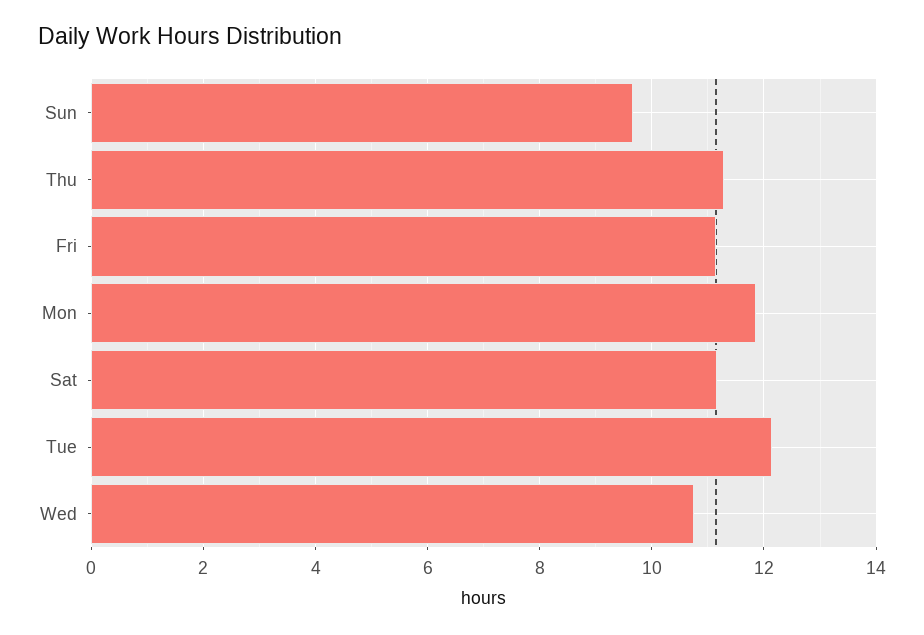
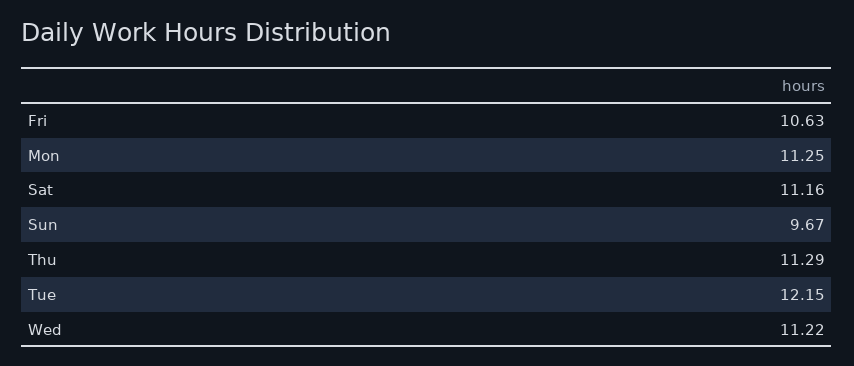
Fri: 11.2 -> 10.63
Mon: 11.8 -> 11.25
Wed: 10.8 -> 11.22

